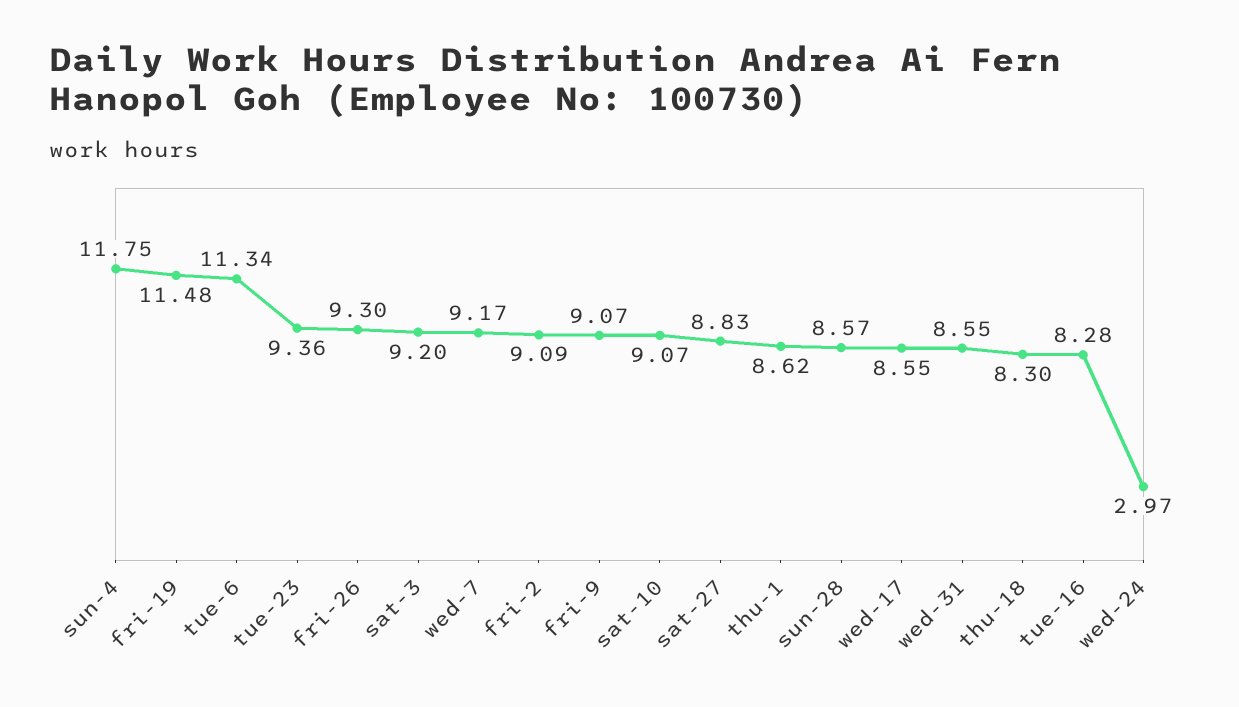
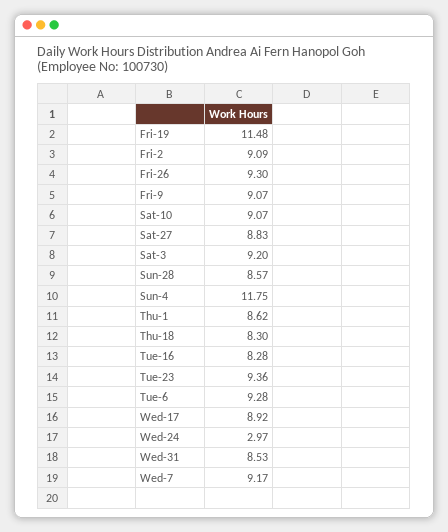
tue-6: 11.34 -> 9.28
wed-17: 8.55 -> 8.92
wed-31: 8.55 -> 8.53

